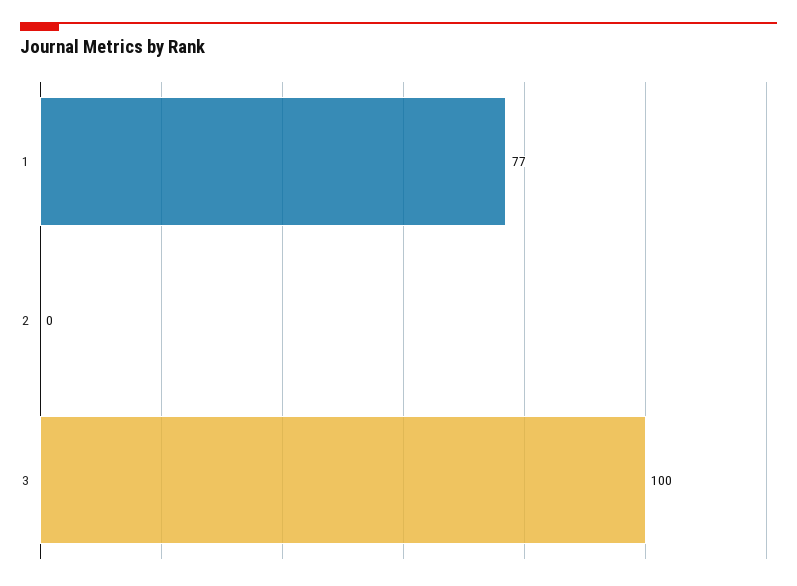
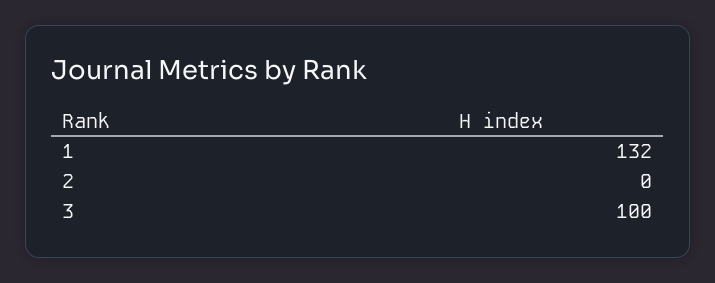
1: 77 -> 132

